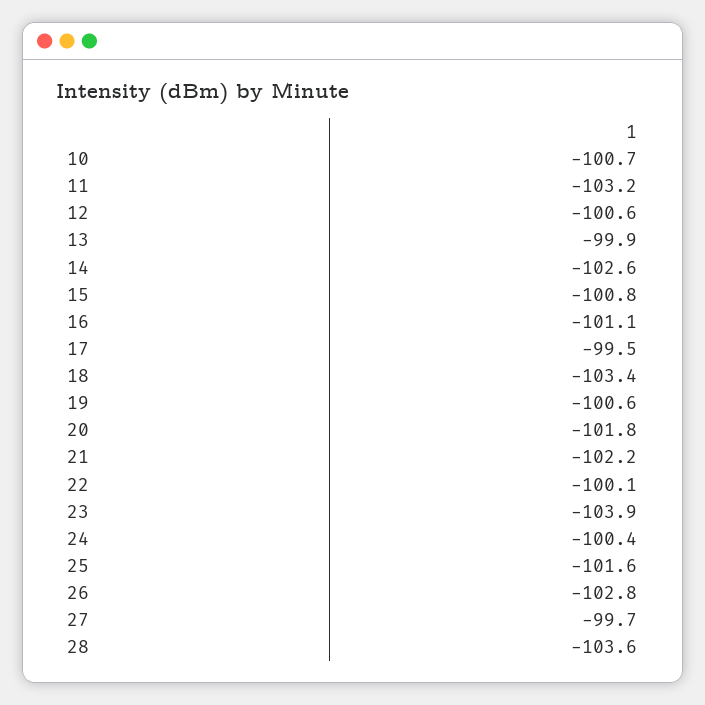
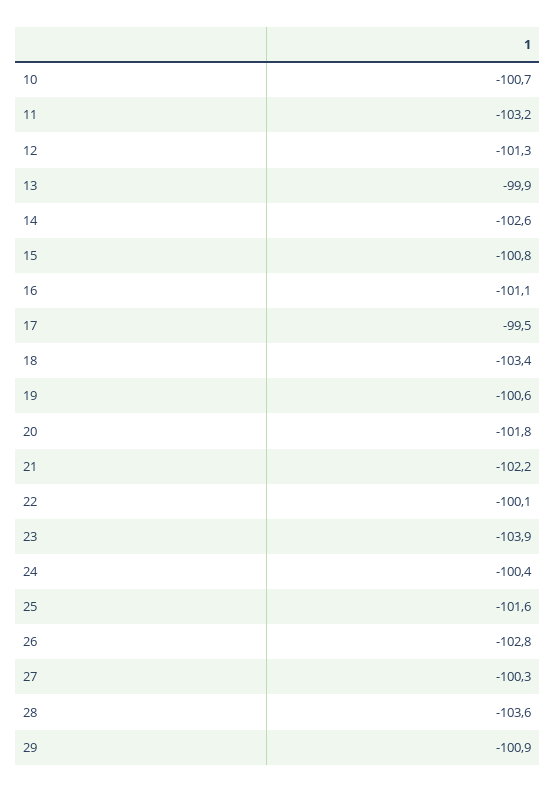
12: -100.6 -> -101.3
27: -99.7 -> -100.3
29: none -> -100.9

